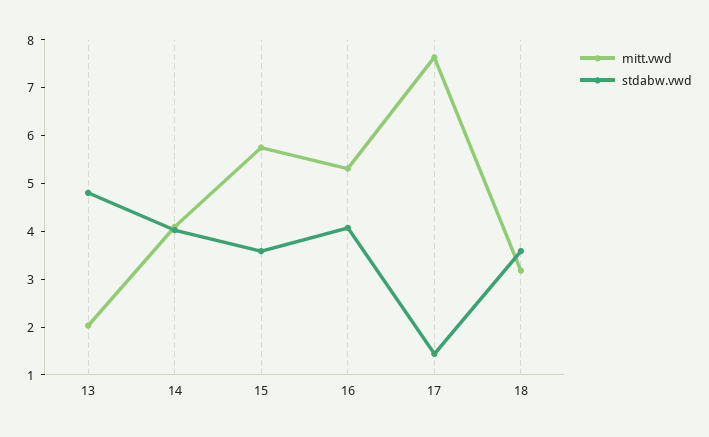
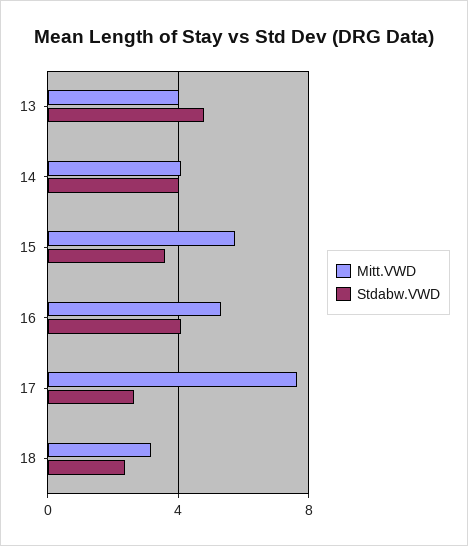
mitt.vwd, 13: 2 -> 4
stdabw.vwd, 17: 1.4 -> 2.5
stdabw.vwd, 18: 3.6 -> 2.5

